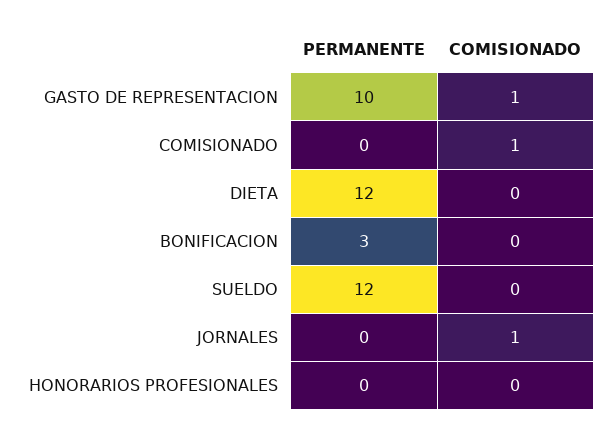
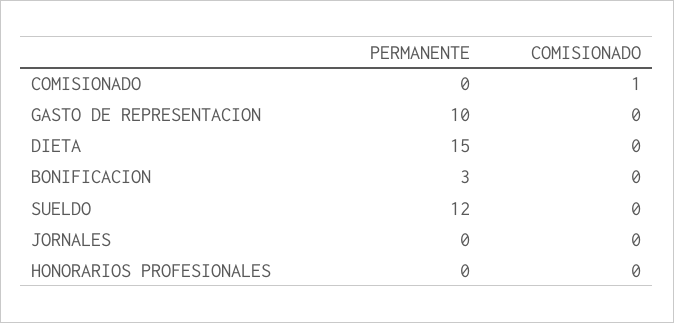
COMISIONADO, GASTO DE REPRESENTACION: 1 -> 0
PERMANENTE, DIETA: 12 -> 15
COMISIONADO, JORNALES: 1 -> 0

